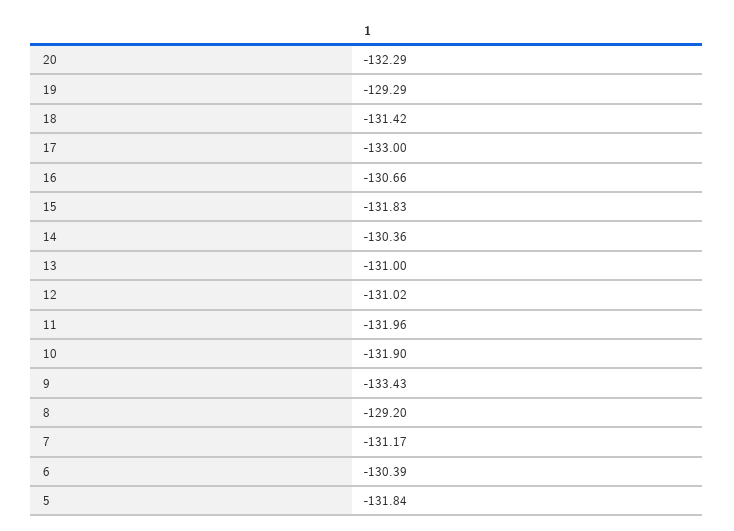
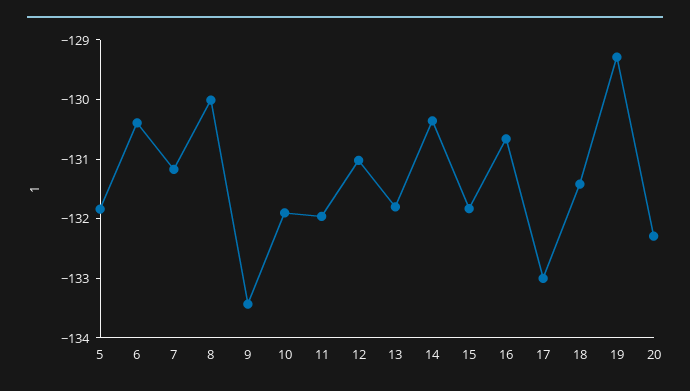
13: -131 -> -131.8
8: -129.2 -> -130

